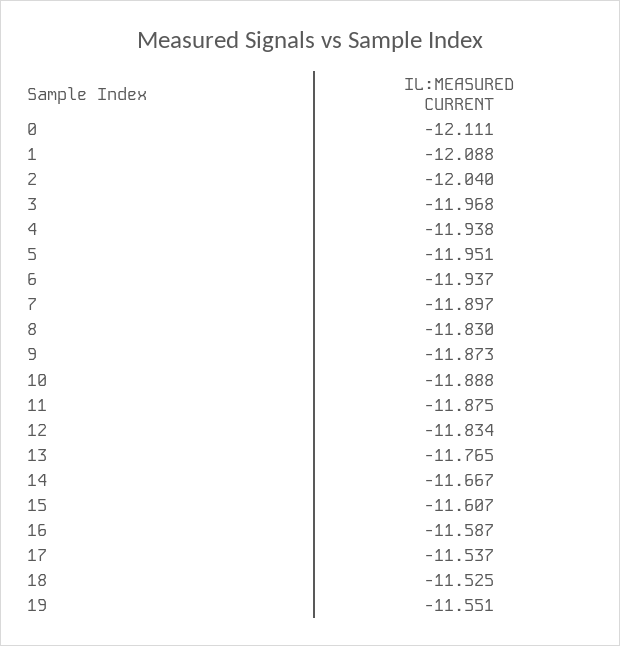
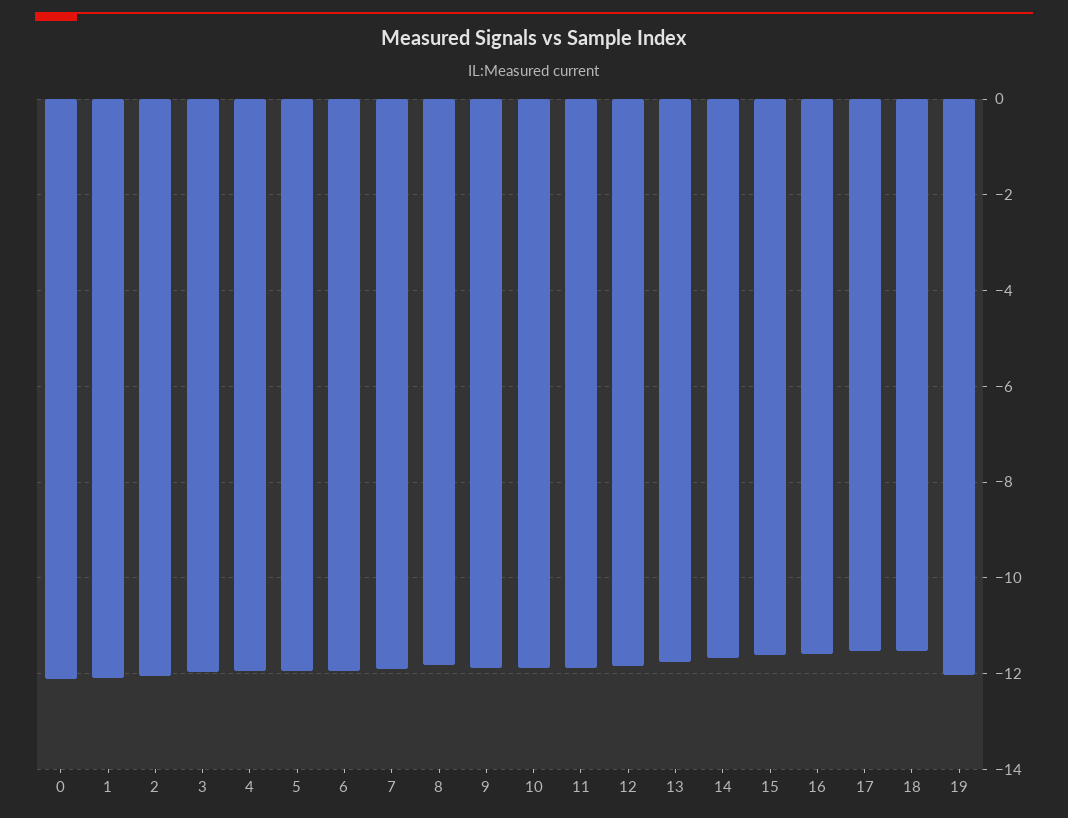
19: -11.551 -> -12

